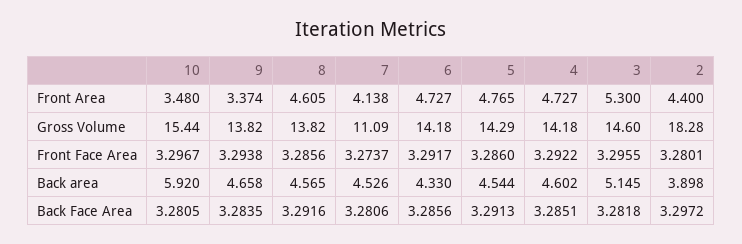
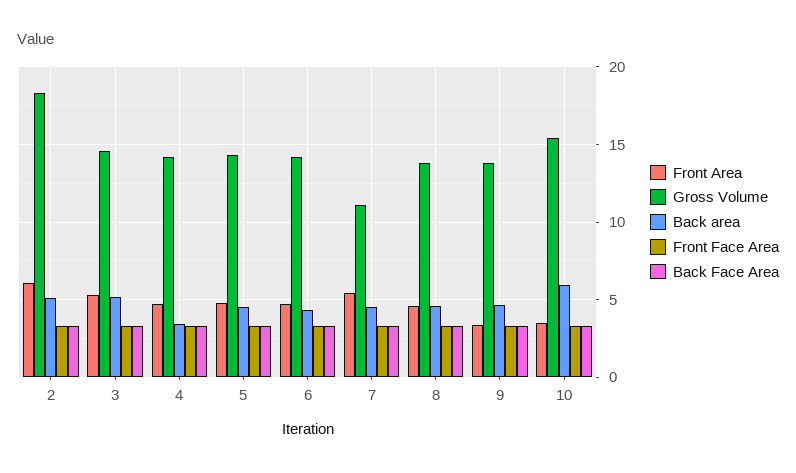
Front Area, 7: 4.138 -> 5.5
Front Area, 2: 4.4 -> 6
Back area, 4: 4.602 -> 3.5
Back area, 2: 3.898 -> 5

